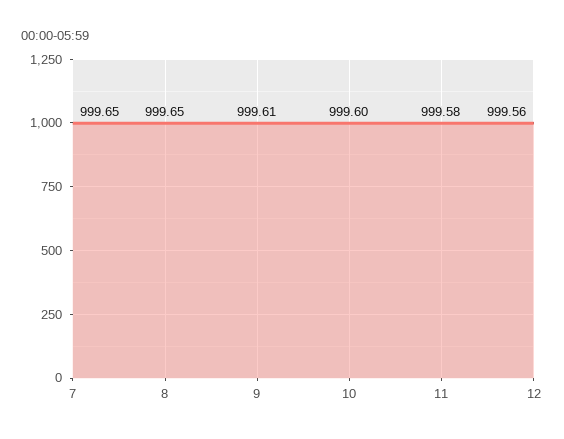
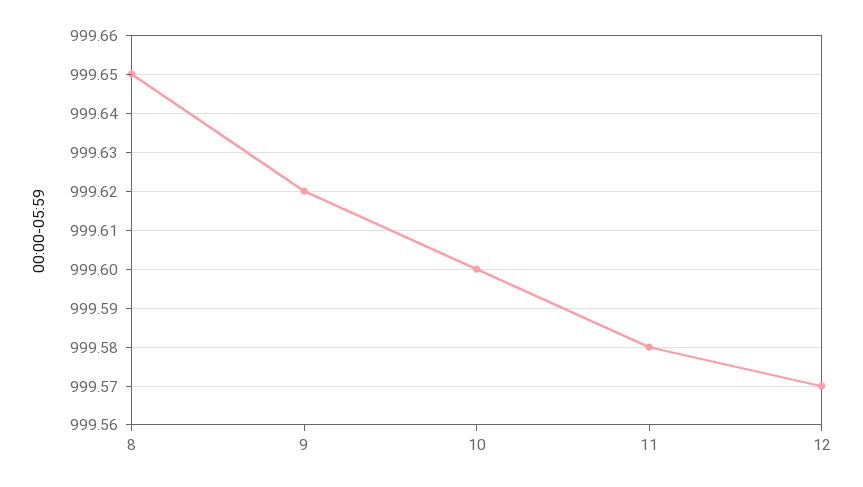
7: 999.65 -> none
9: 999.61 -> 999.62
12: 999.56 -> 999.57

